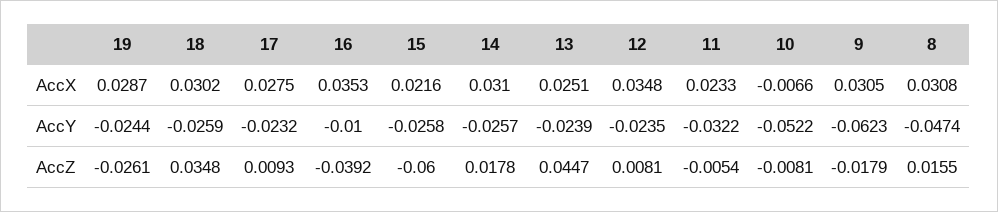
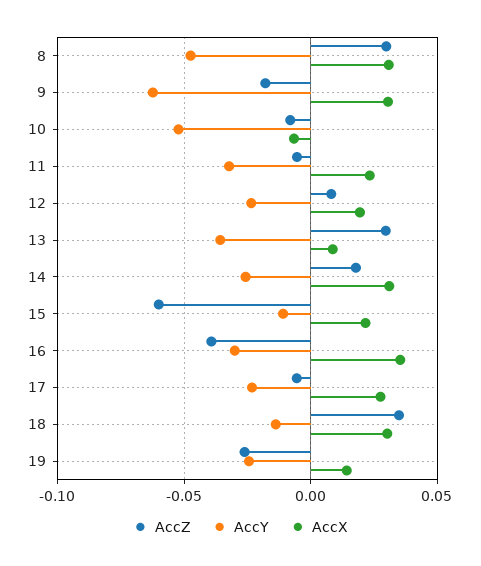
AccX, 19: 0.0287 -> 0.015
AccX, 13: 0.0251 -> 0.01
AccX, 12: 0.0348 -> 0.02
AccY, 18: -0.0259 -> -0.015
AccY, 16: -0.01 -> -0.03
AccY, 15: -0.0258 -> -0.01
AccY, 13: -0.0239 -> -0.035
AccZ, 17: 0.0093 -> -0.005
AccZ, 13: 0.0447 -> 0.03
AccZ, 8: 0.0155 -> 0.03

